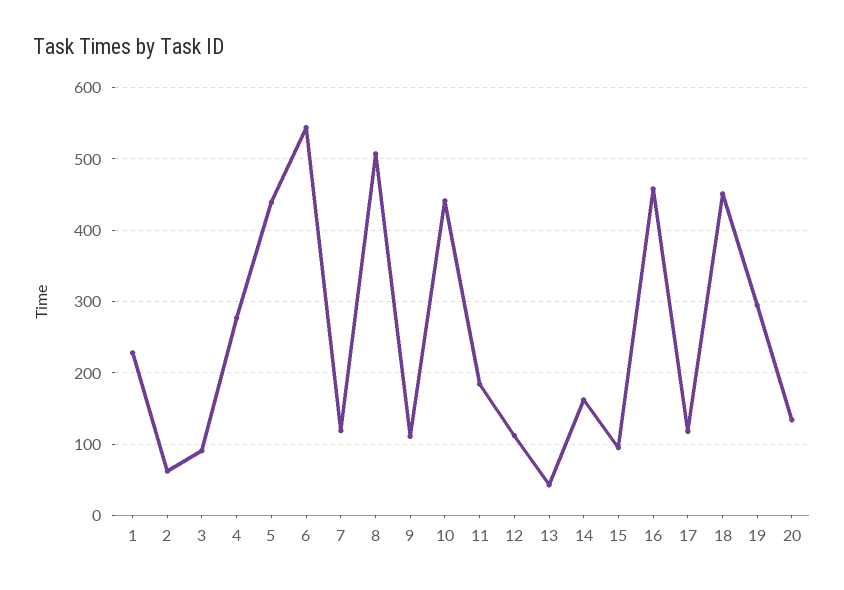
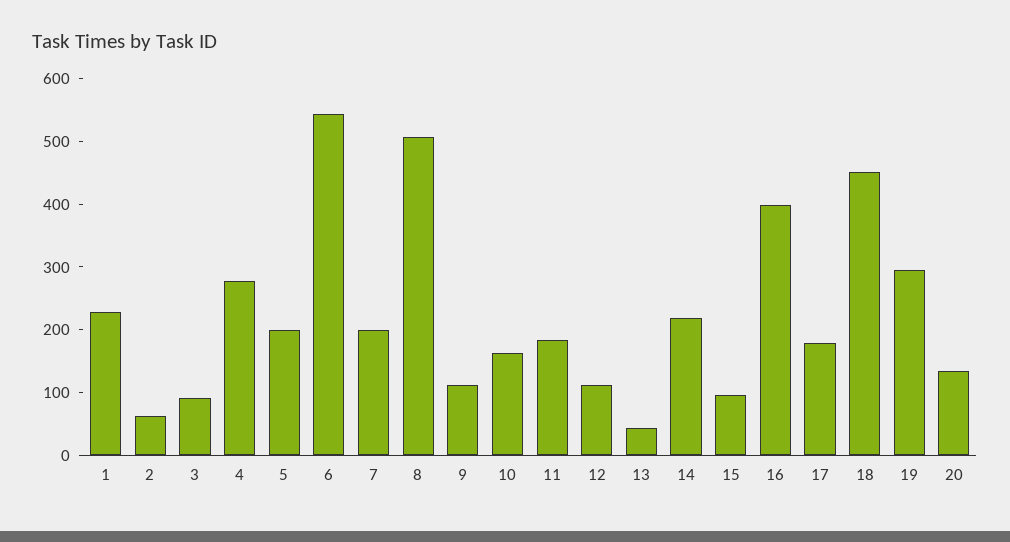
5: 440 -> 200
7: 120 -> 200
10: 440 -> 160
14: 160 -> 220
16: 460 -> 400
17: 120 -> 180

